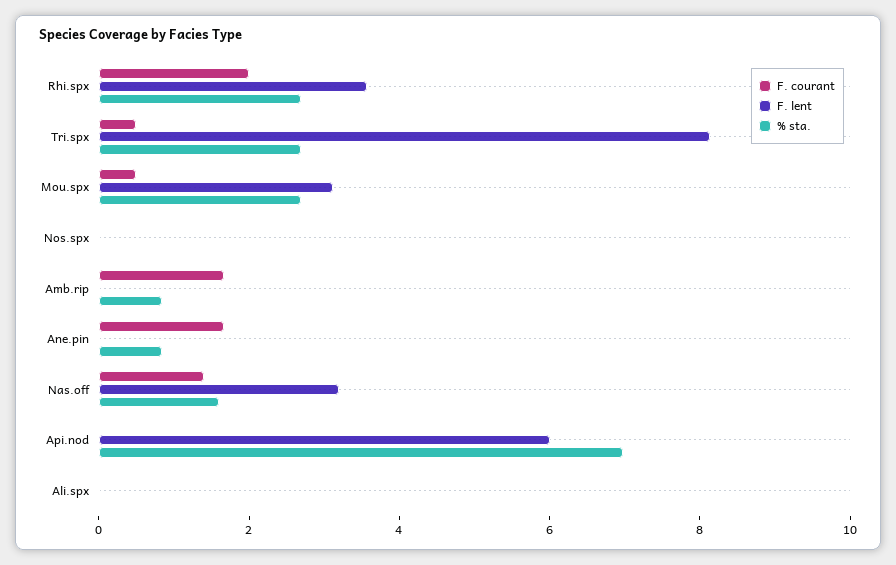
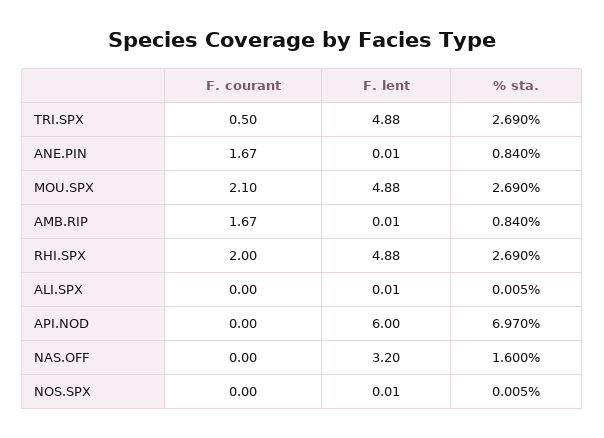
F. lent, Rhi.spx: 3.5 -> 4.88
F. lent, Tri.spx: 8 -> 4.88
F. courant, Mou.spx: 0.5 -> 2.1
F. lent, Mou.spx: 3 -> 4.88
F. courant, Nas.off: 1.5 -> 0

